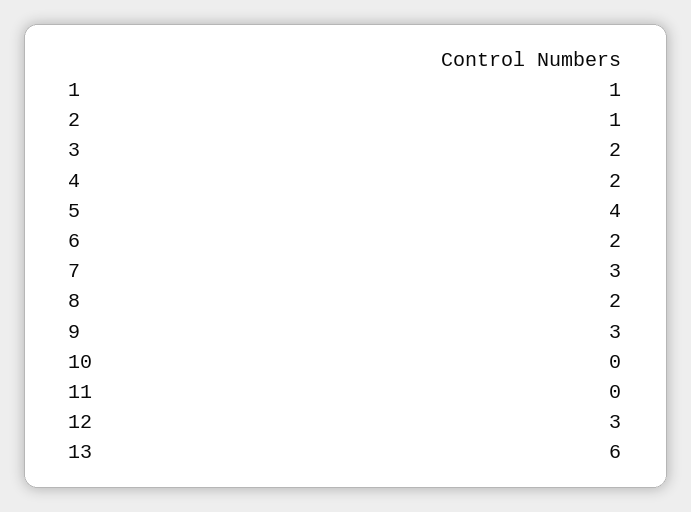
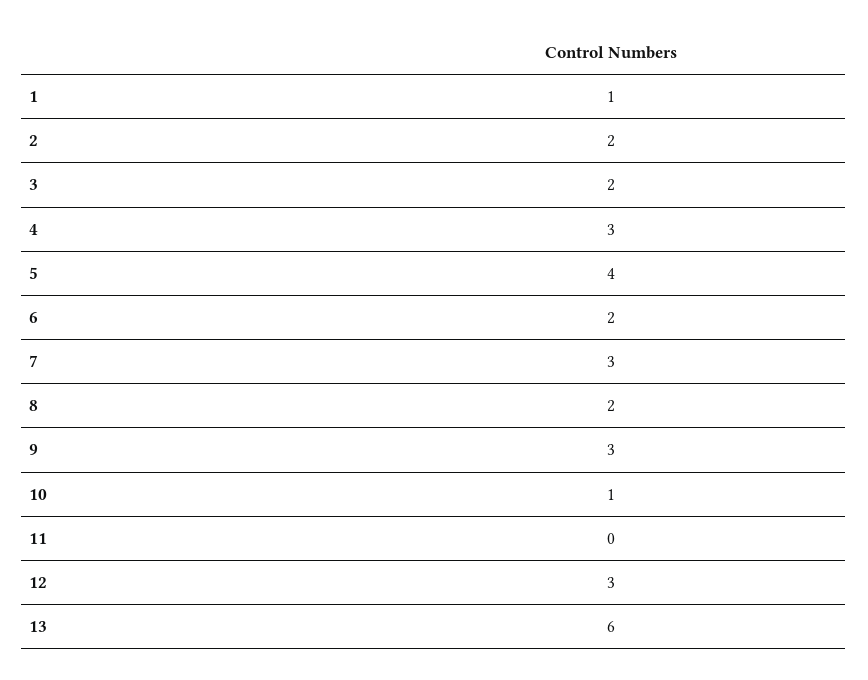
2: 1 -> 2
4: 2 -> 3
10: 0 -> 1

